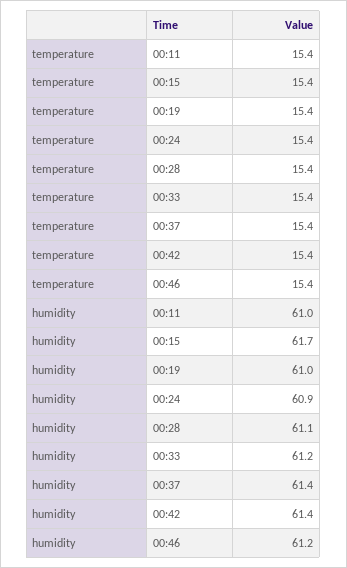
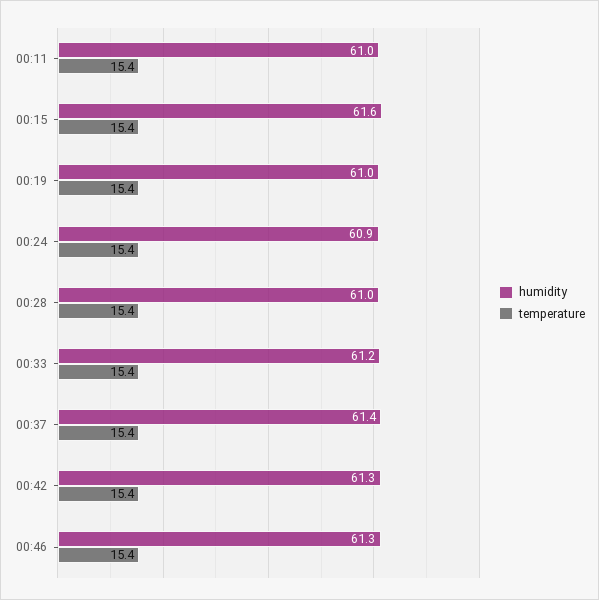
humidity, 00:15: 61.7 -> 61.6
humidity, 00:28: 61.1 -> 61
humidity, 00:42: 61.4 -> 61.3
humidity, 00:46: 61.2 -> 61.3

